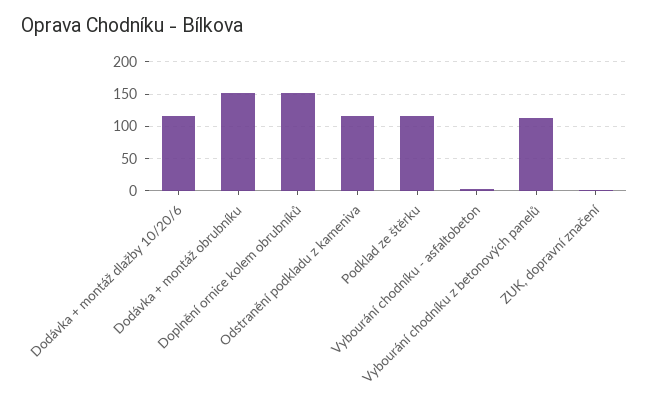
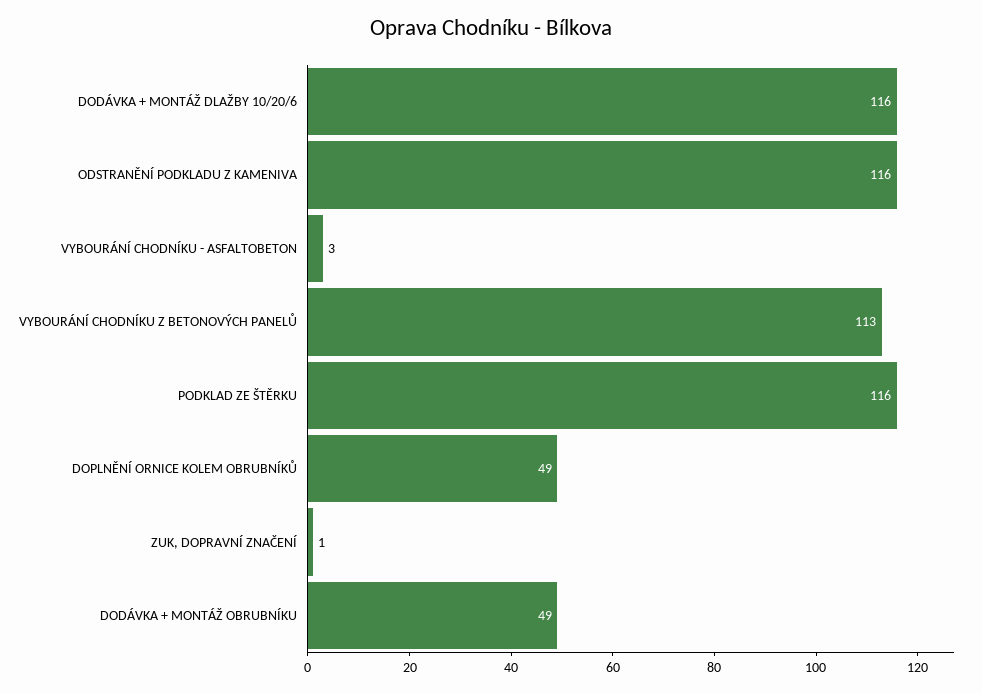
Dodávka + montáž obrubníku: 150 -> 49
Doplnění ornice kolem obrubníků: 150 -> 49

